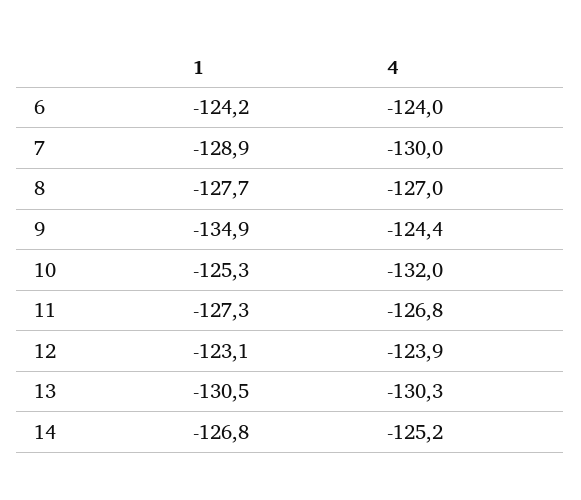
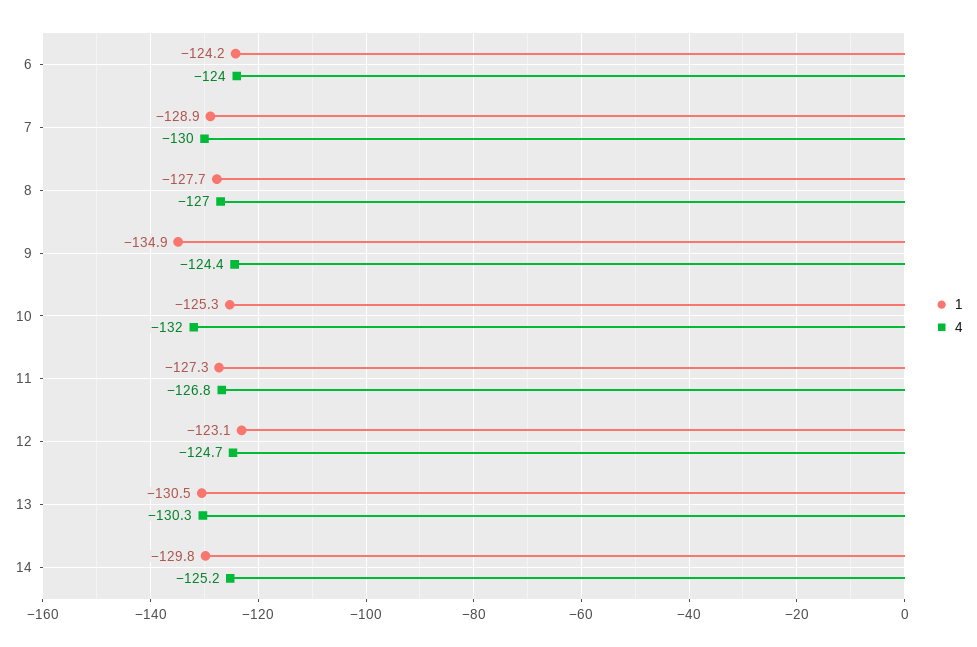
4, 12: -123.9 -> -124.7
1, 14: -126.8 -> -129.8

